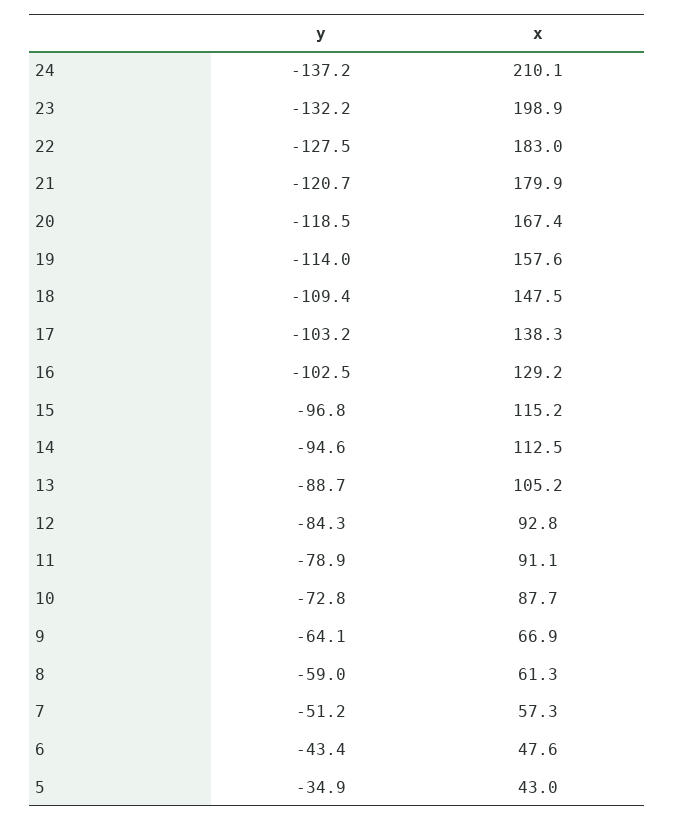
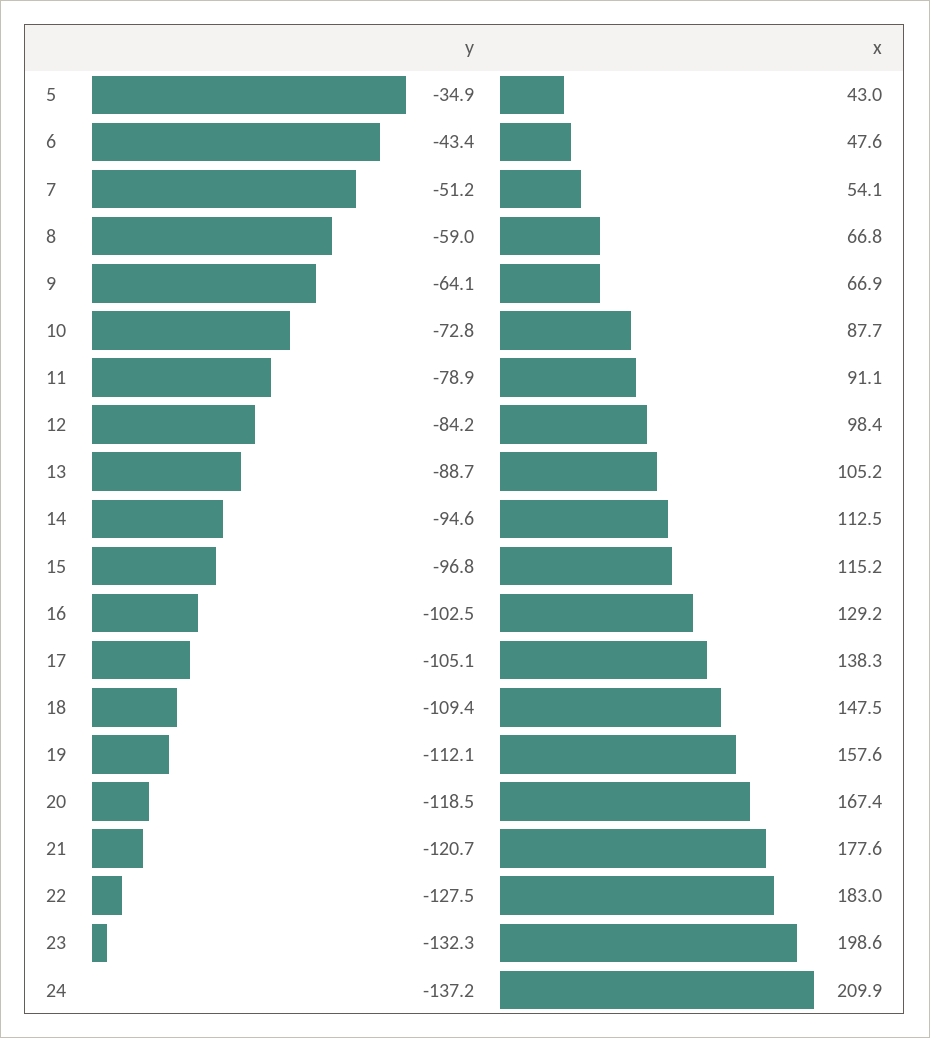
x, 24: 210.1 -> 209.9
y, 23: -132.2 -> -132.3
x, 23: 198.9 -> 198.6
x, 21: 179.9 -> 177.6
y, 19: -114 -> -112.1
y, 17: -103.2 -> -105.1
y, 12: -84.3 -> -84.2
x, 12: 92.8 -> 98.4
x, 8: 61.3 -> 66.8
x, 7: 57.3 -> 54.1

